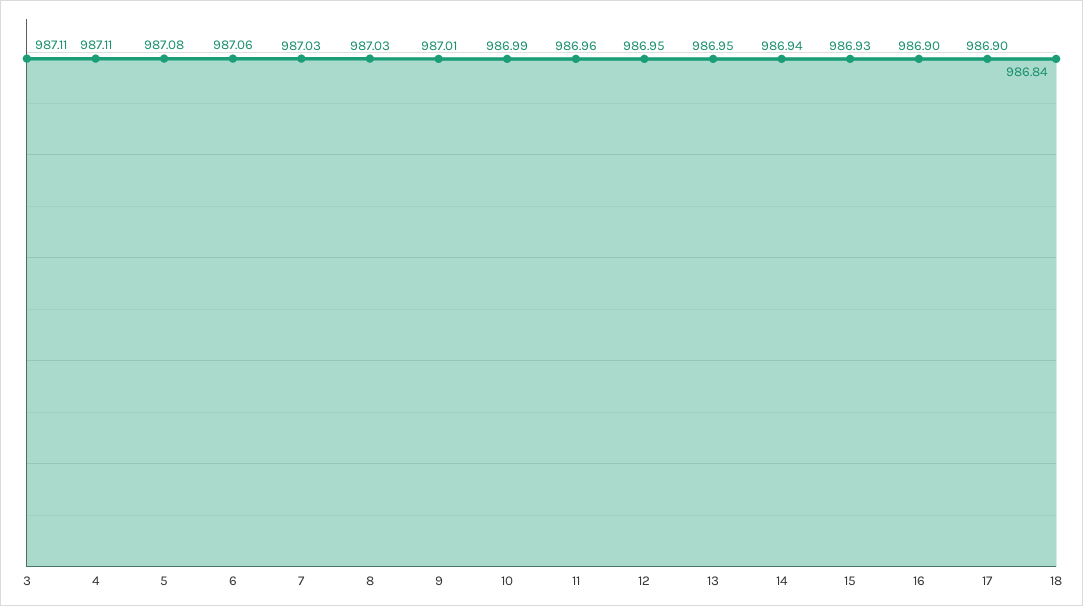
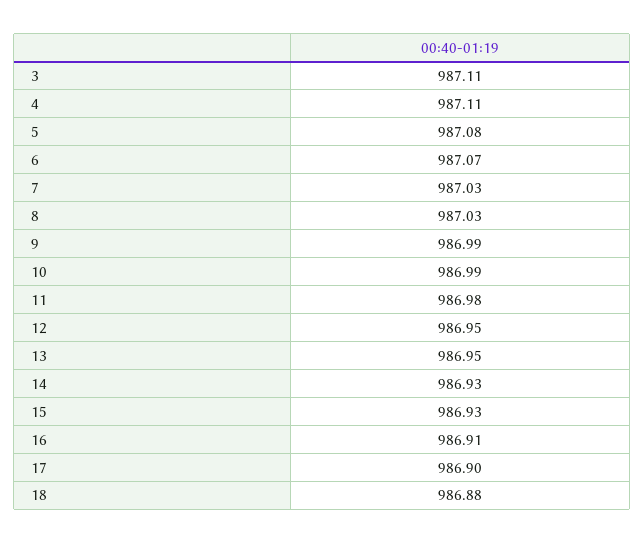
6: 987.06 -> 987.07
9: 987.01 -> 986.99
11: 986.96 -> 986.98
14: 986.94 -> 986.93
16: 986.9 -> 986.91
18: 986.84 -> 986.88

